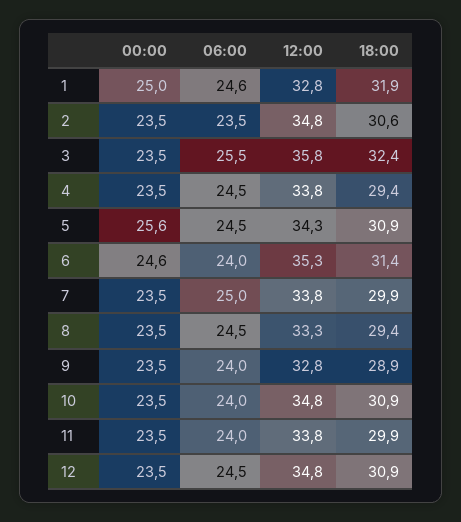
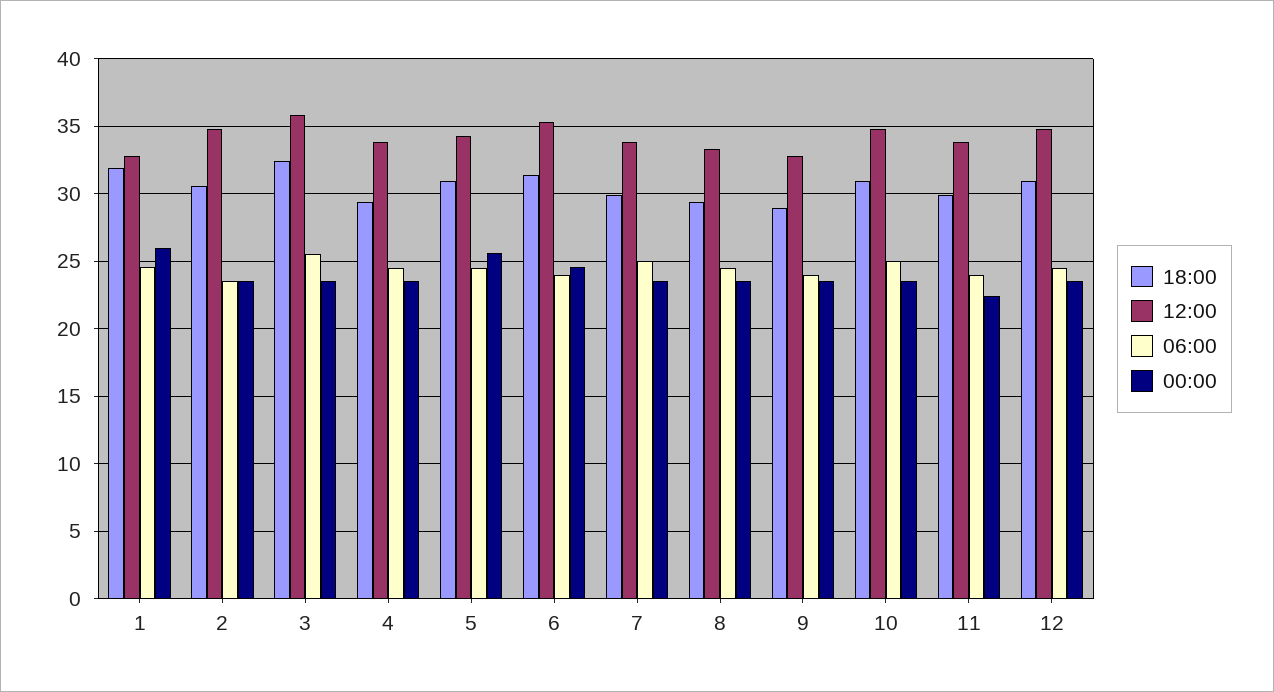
00:00, 1: 25 -> 26
06:00, 10: 24 -> 25
00:00, 11: 23.5 -> 22.5

